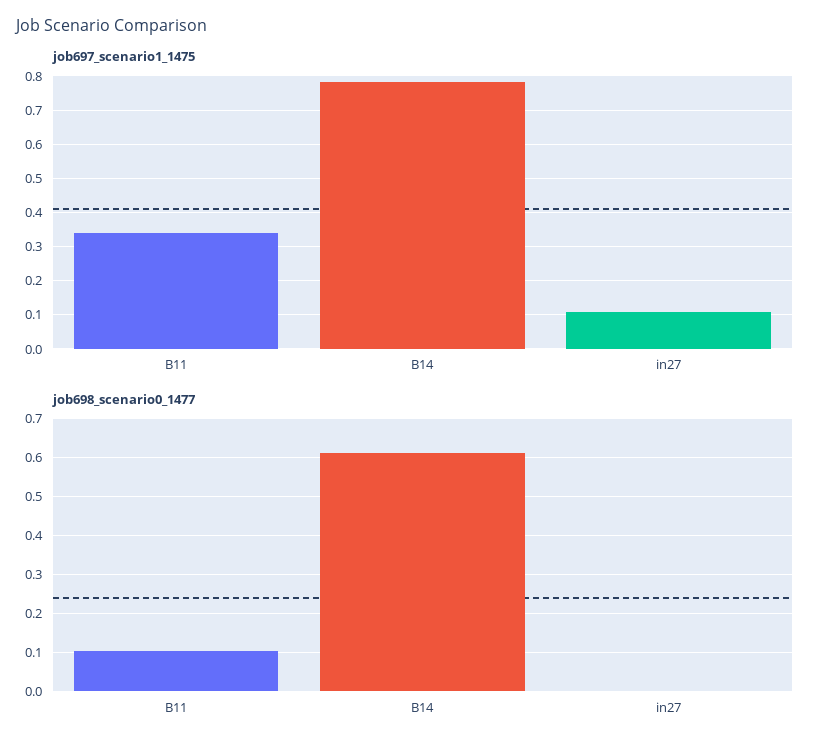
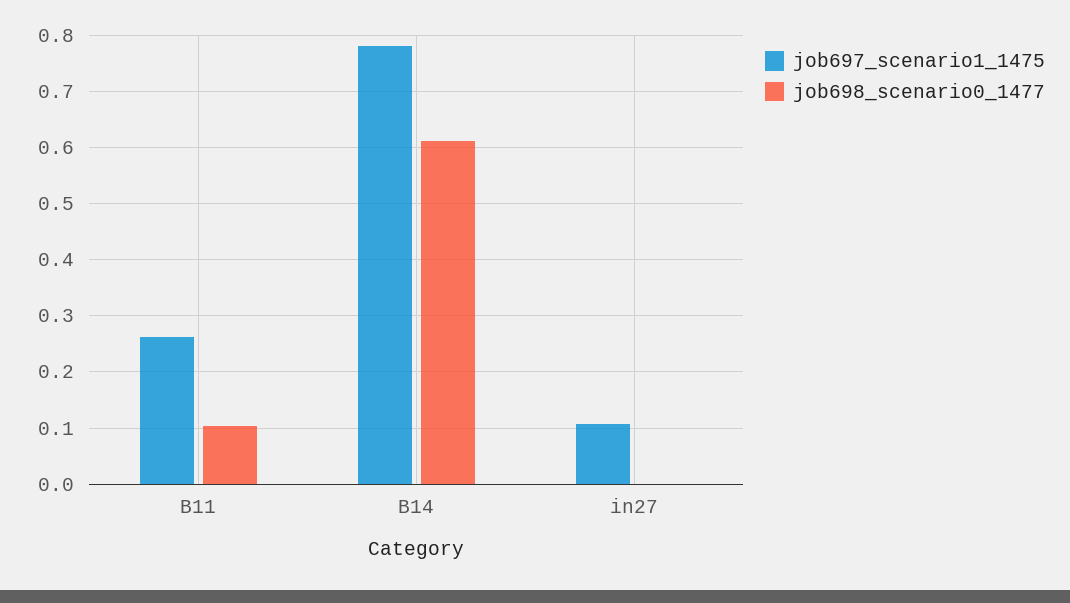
job697_scenario1_1475, B11: 0.34 -> 0.26

